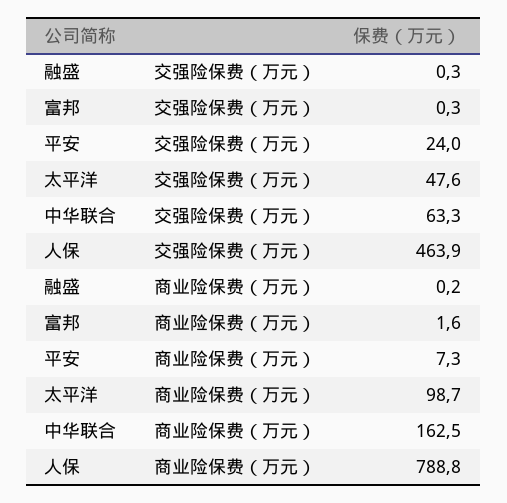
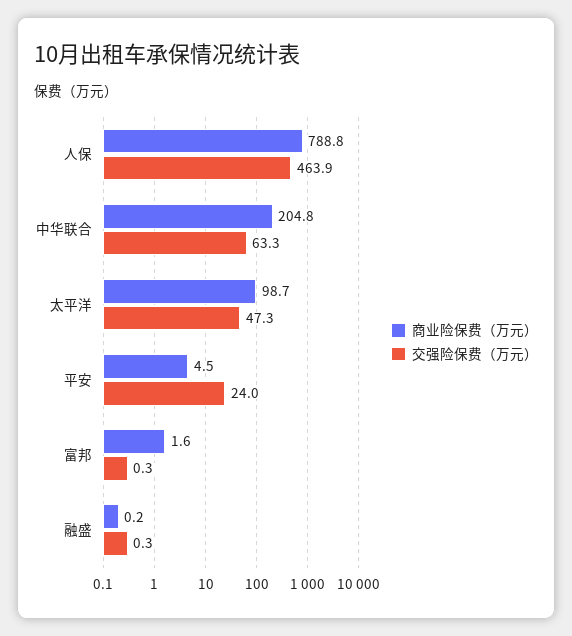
交强险保费（万元）, 太平洋: 47.6 -> 47.3
商业险保费（万元）, 平安: 7.3 -> 4.5
商业险保费（万元）, 中华联合: 162.5 -> 204.8

